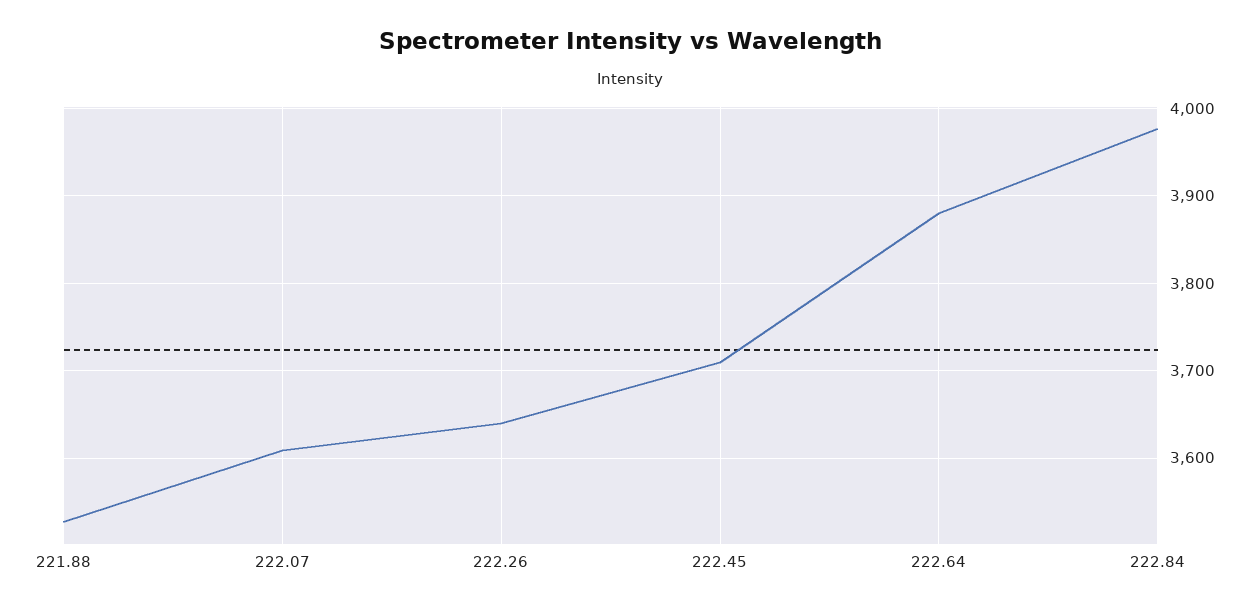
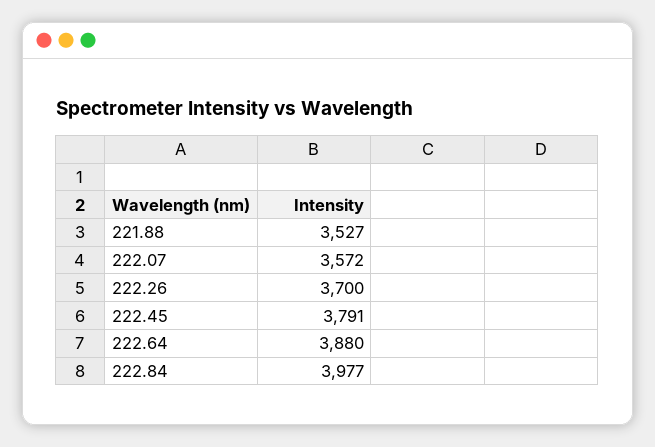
222.07: 3610 -> 3572
222.26: 3640 -> 3700
222.45: 3710 -> 3791

